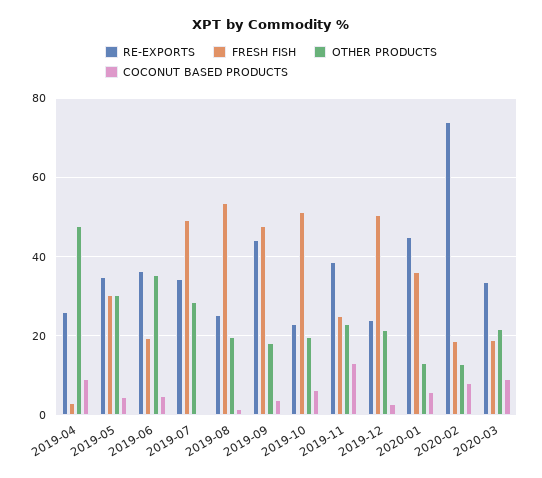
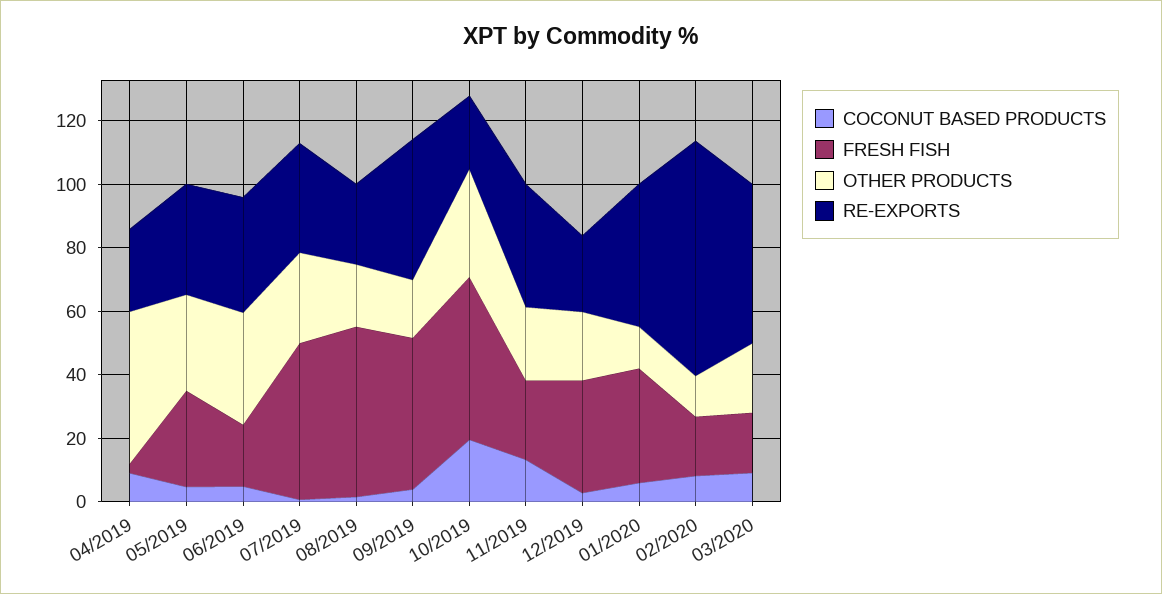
OTHER PRODUCTS, 2019-10: 20 -> 35
COCONUT BASED PRODUCTS, 2019-10: 6 -> 20
FRESH FISH, 2019-12: 50 -> 35
RE-EXPORTS, 2020-03: 34 -> 50

